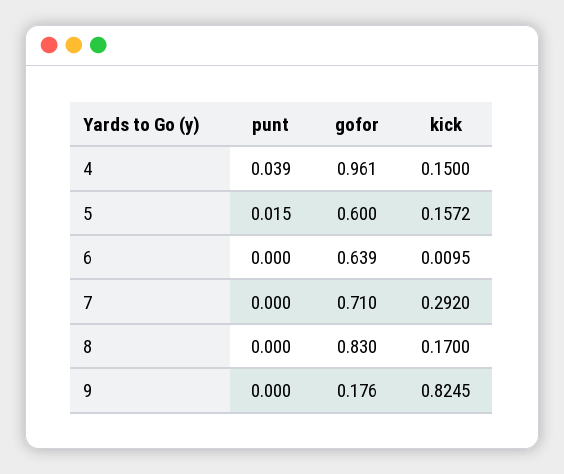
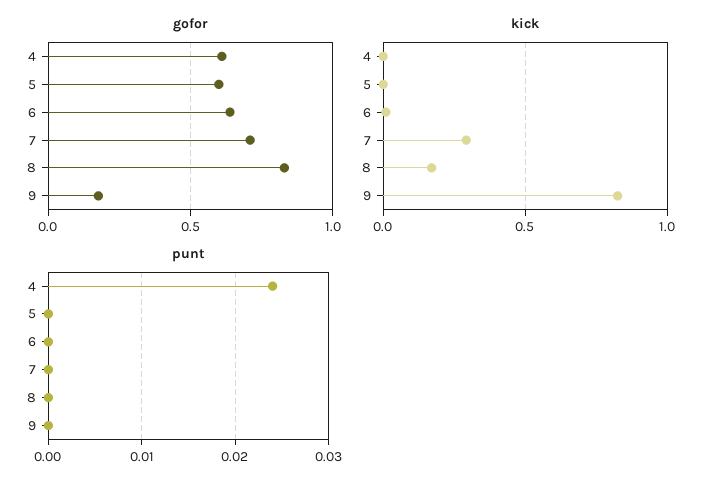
punt, 4: 0.039 -> 0.024
gofor, 4: 0.961 -> 0.6
kick, 4: 0.15 -> 0
punt, 5: 0.015 -> 0
kick, 5: 0.1572 -> 0

